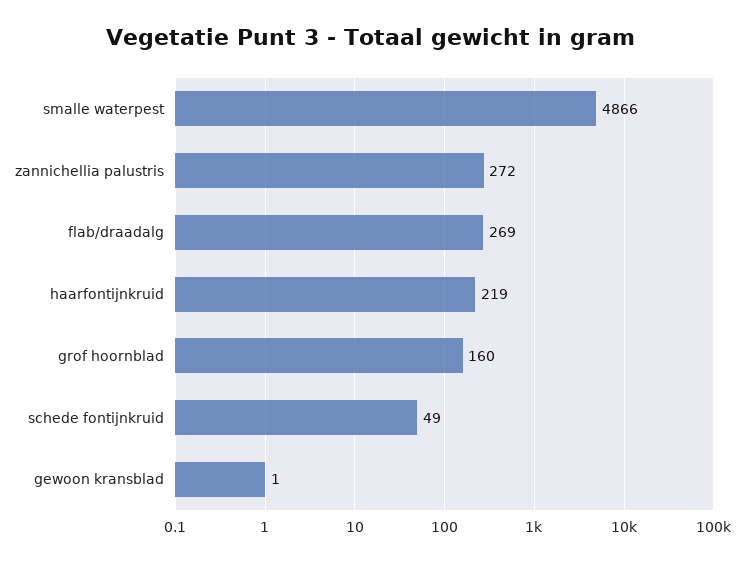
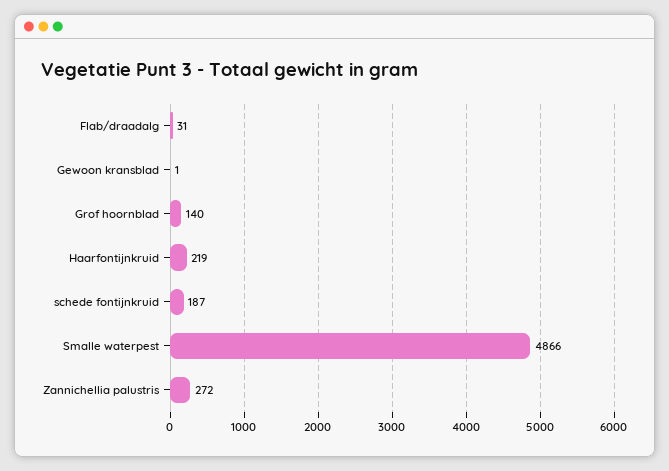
flab/draadalg: 269 -> 31
grof hoornblad: 160 -> 140
schede fontijnkruid: 49 -> 187

